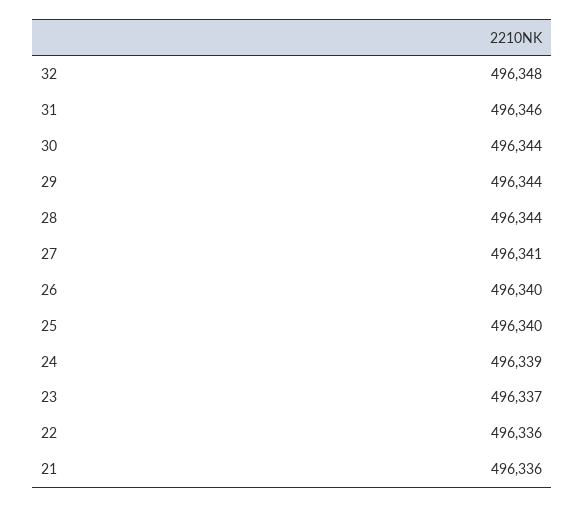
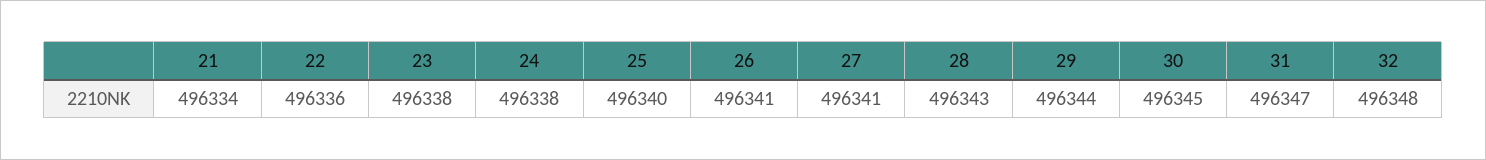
31: 496346 -> 496347
30: 496344 -> 496345
28: 496344 -> 496343
26: 496340 -> 496341
24: 496339 -> 496338
23: 496337 -> 496338
21: 496336 -> 496334

